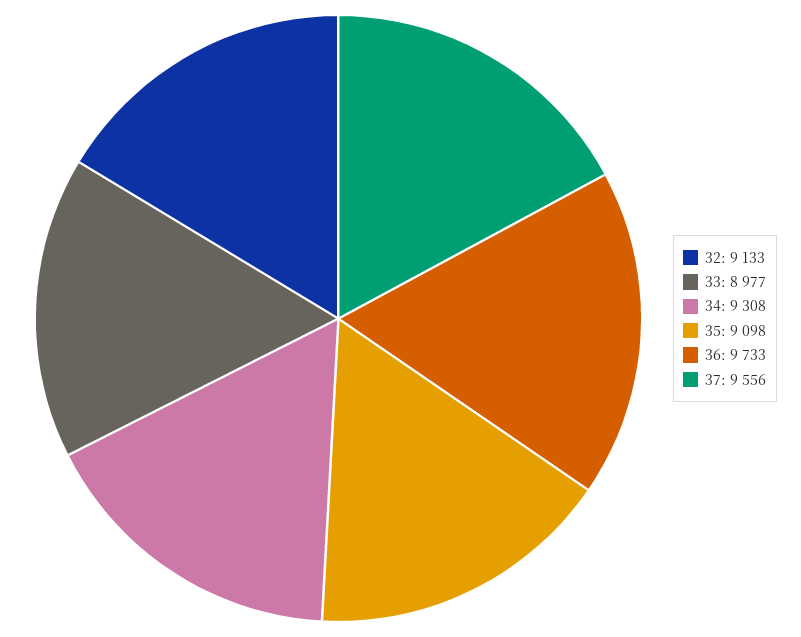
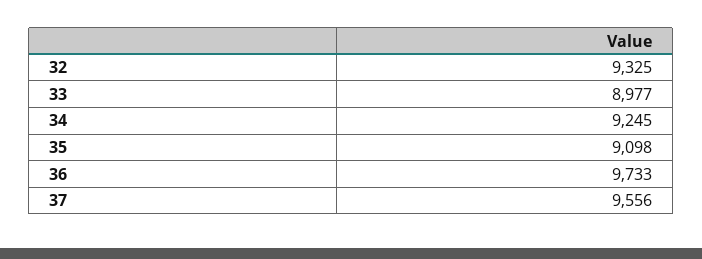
32: 9133 -> 9325
34: 9308 -> 9245

